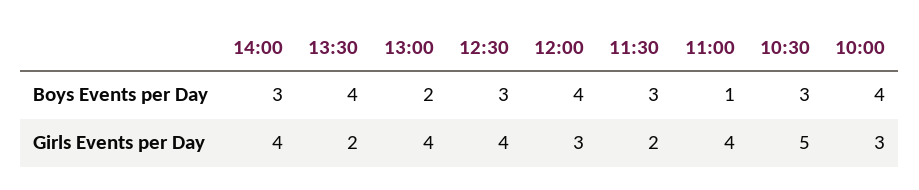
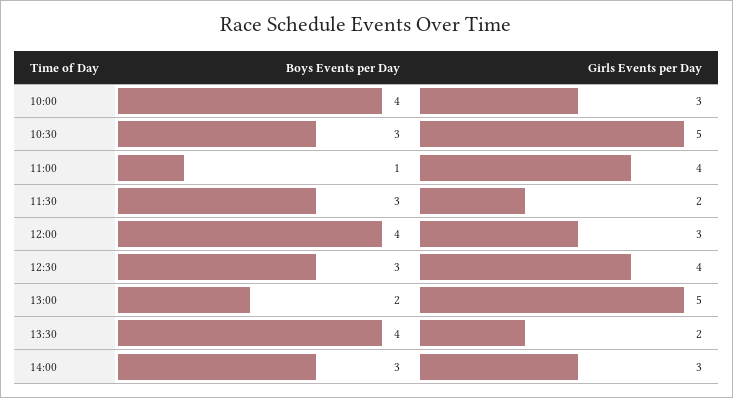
14:00, Girls Events per Day: 4 -> 3
13:00, Girls Events per Day: 4 -> 5

